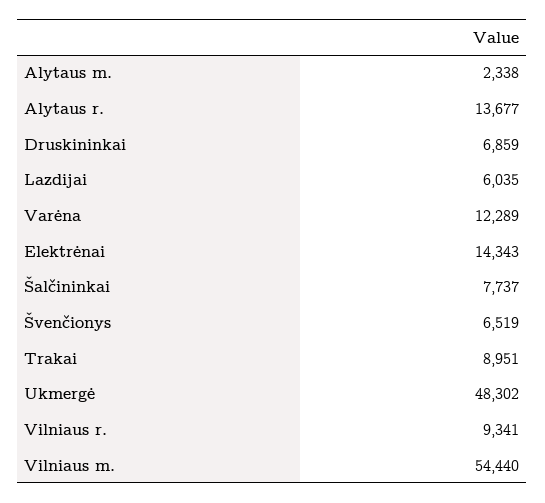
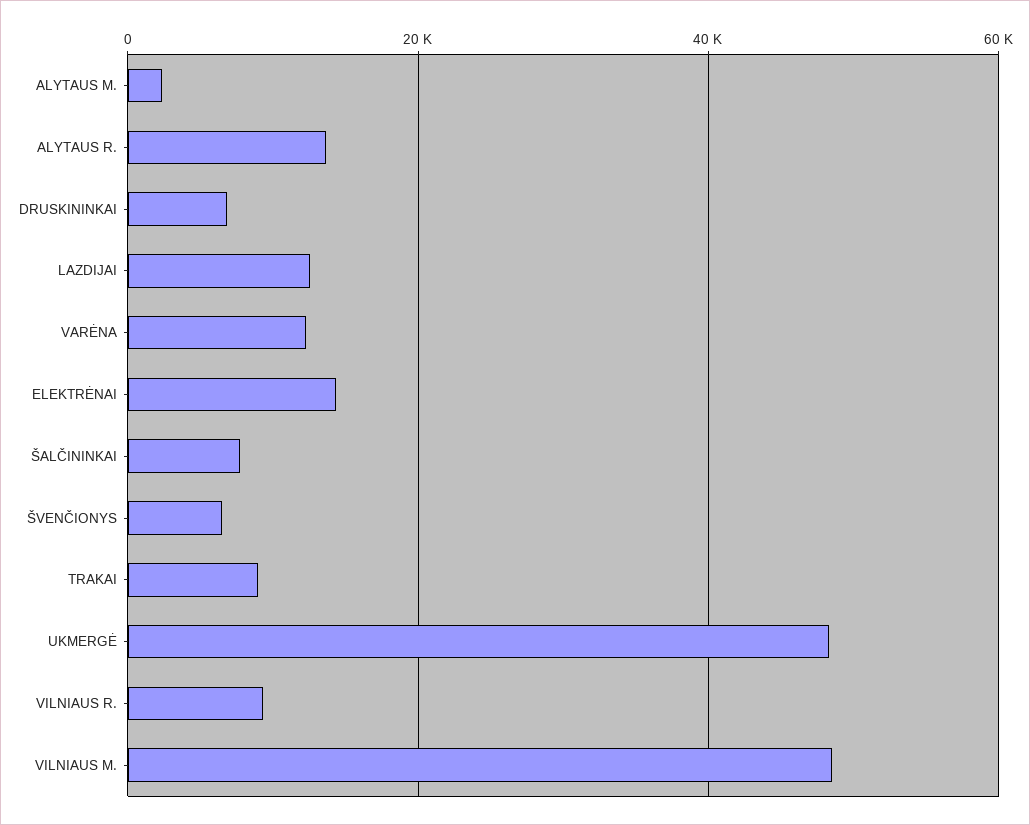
Lazdijai: 6035 -> 12000
Vilniaus m.: 54440 -> 48000

